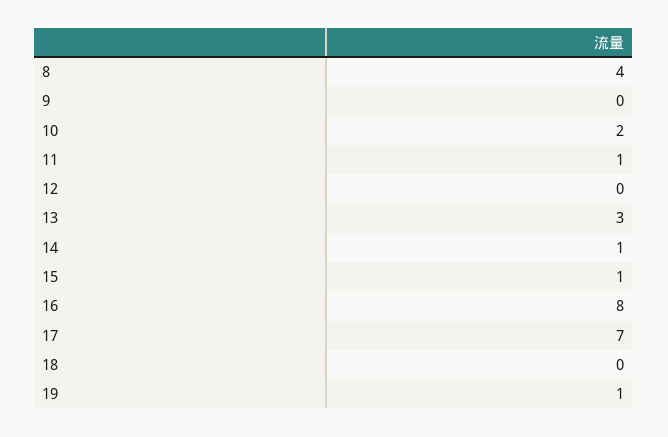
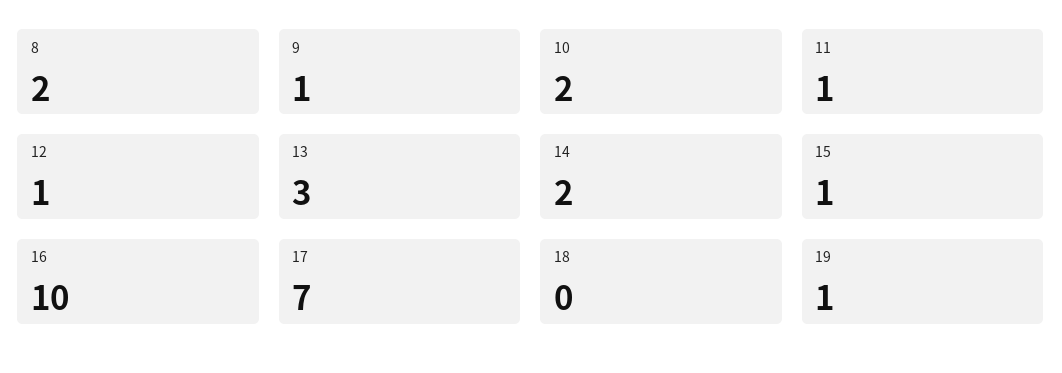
8: 4 -> 2
9: 0 -> 1
12: 0 -> 1
14: 1 -> 2
16: 8 -> 10

